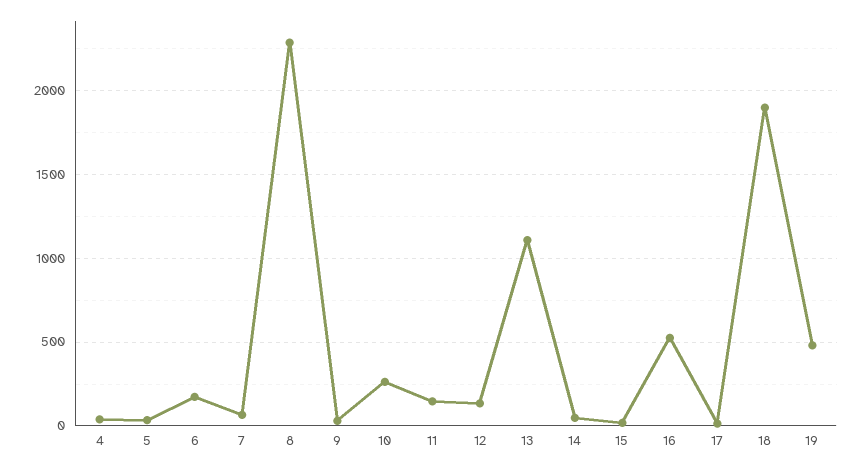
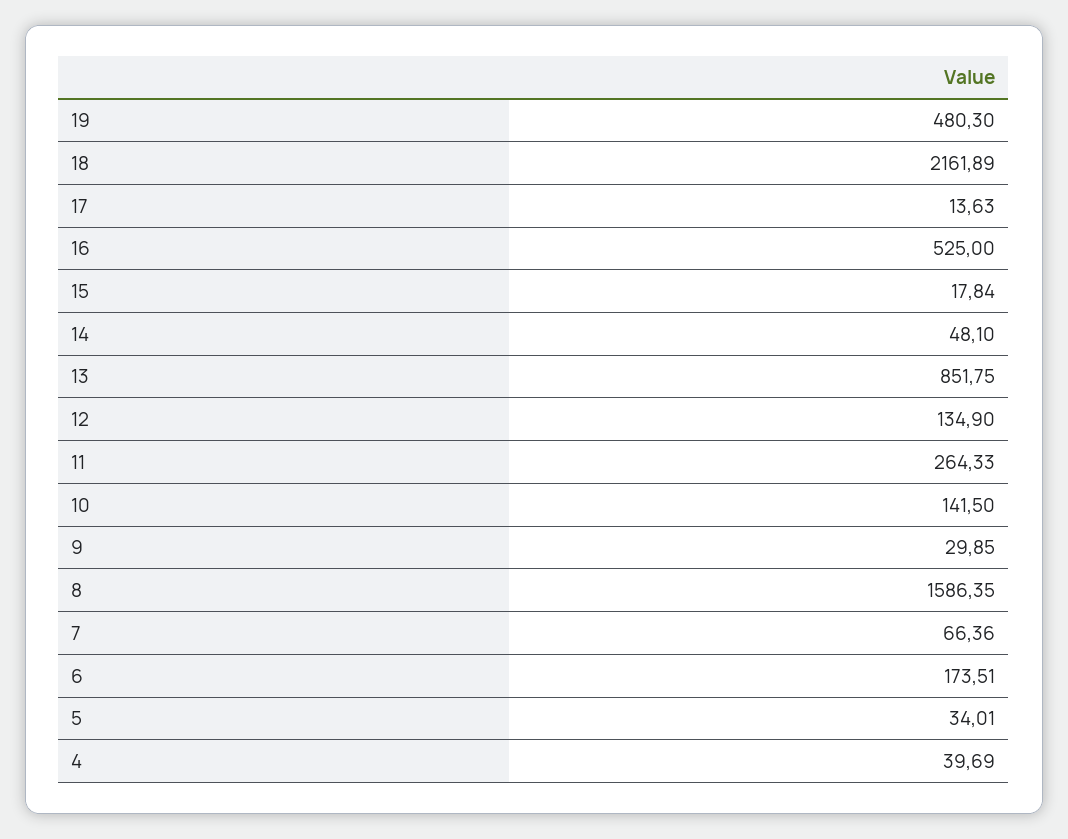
8: 2300 -> 1586.35
10: 250 -> 141.5
11: 150 -> 264.33
13: 1100 -> 851.75
18: 1900 -> 2161.89

